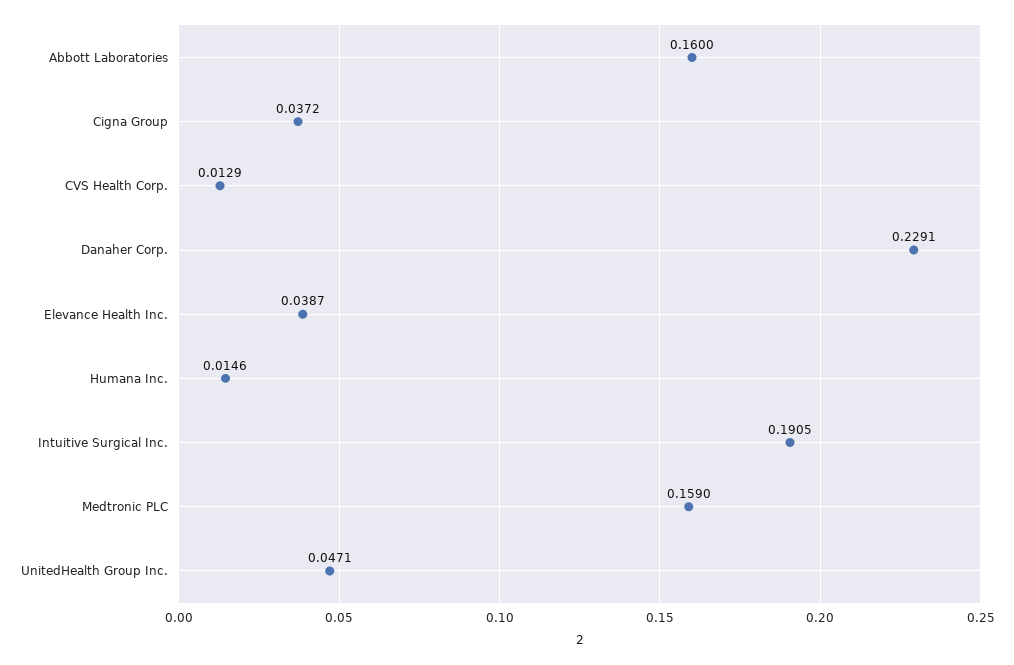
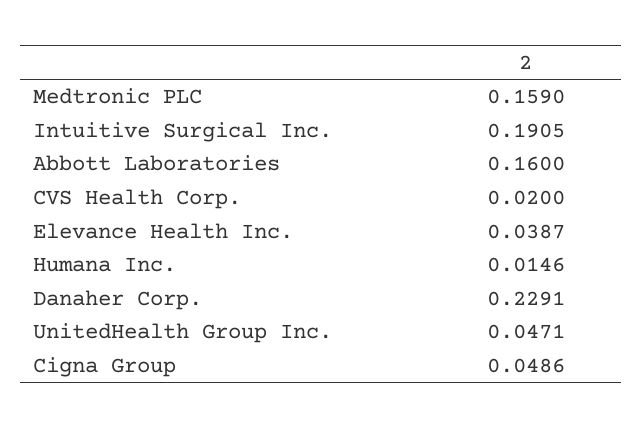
Cigna Group: 0.0372 -> 0.0486
CVS Health Corp.: 0.0129 -> 0.02

